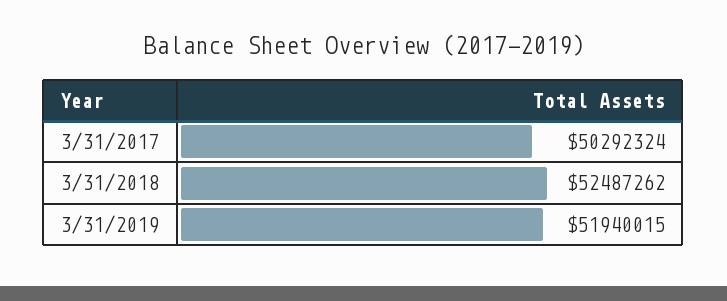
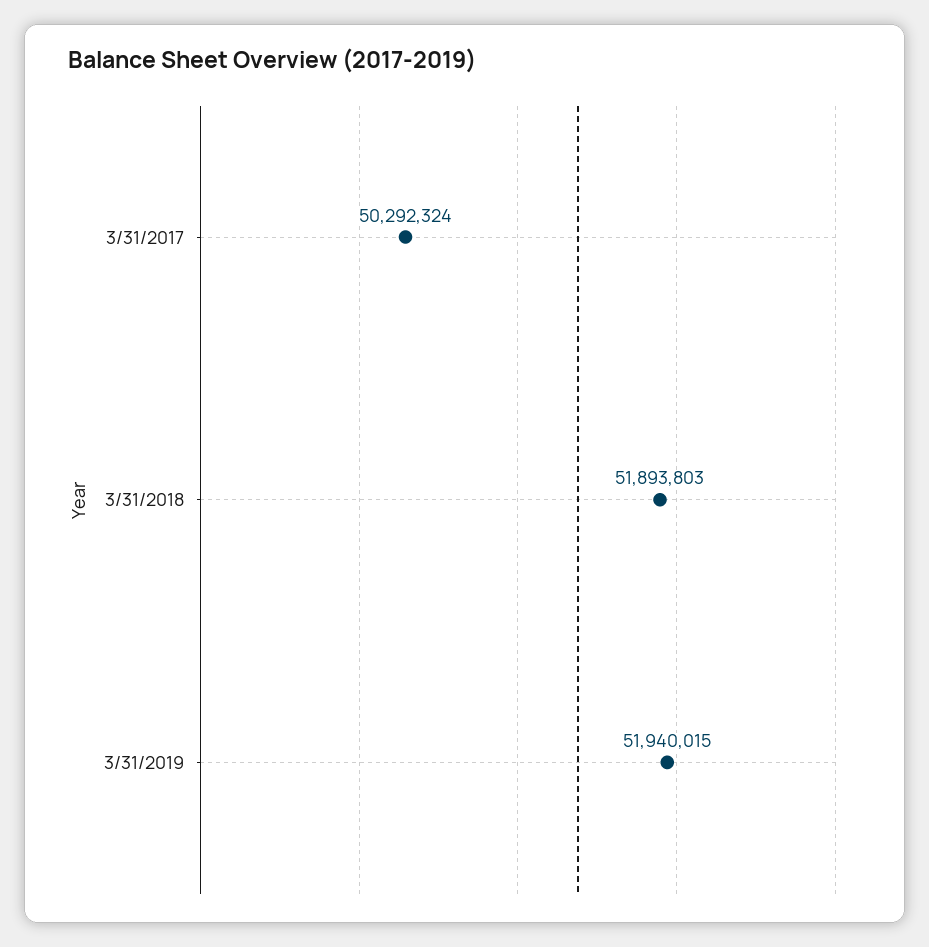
3/31/2018: 52487262 -> 51893803

